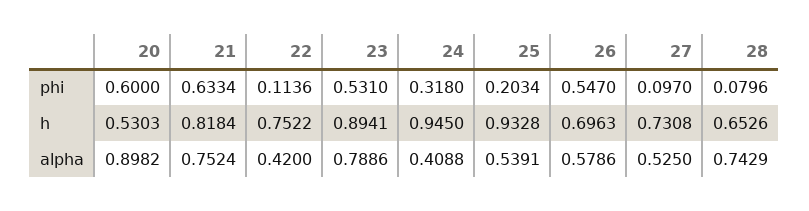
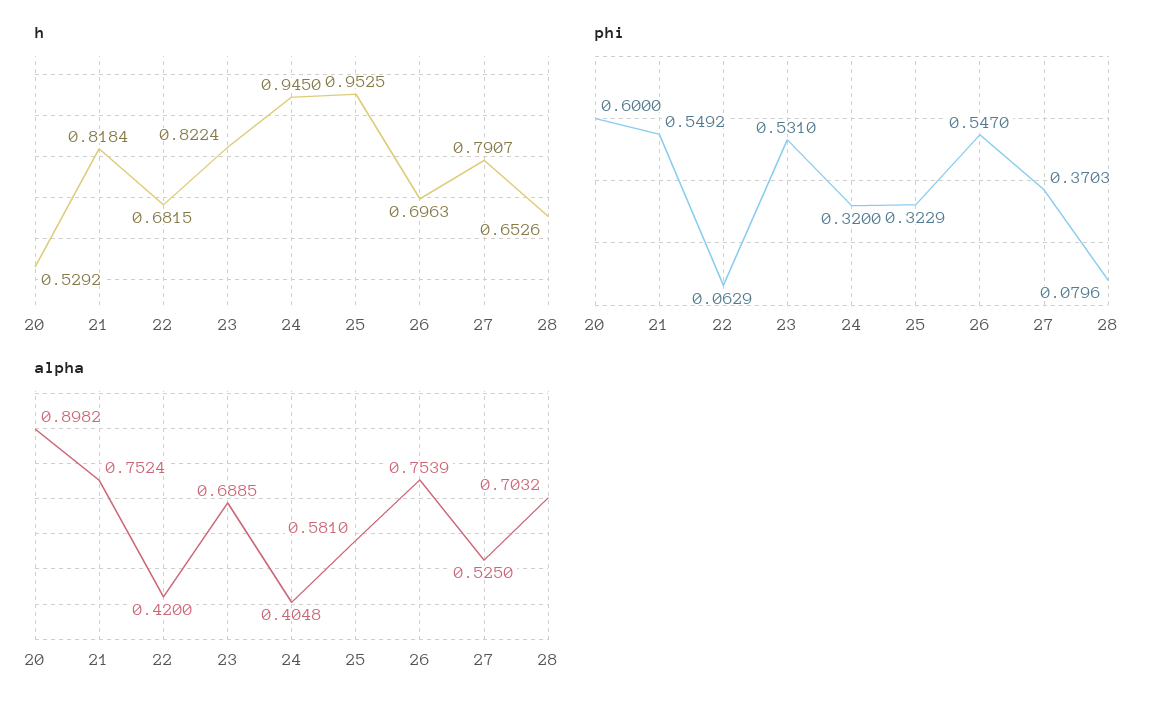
phi, 21: 0.6334 -> 0.5492
phi, 22: 0.1136 -> 0.0629
phi, 24: 0.318 -> 0.32
phi, 25: 0.2034 -> 0.3229
phi, 27: 0.097 -> 0.3703
h, 20: 0.5303 -> 0.5292
h, 22: 0.7522 -> 0.6815
h, 23: 0.8941 -> 0.8224
h, 25: 0.9328 -> 0.9525
h, 27: 0.7308 -> 0.7907
alpha, 23: 0.7886 -> 0.6885
alpha, 24: 0.4088 -> 0.4048
alpha, 25: 0.5391 -> 0.581
alpha, 26: 0.5786 -> 0.7539
alpha, 28: 0.7429 -> 0.7032

